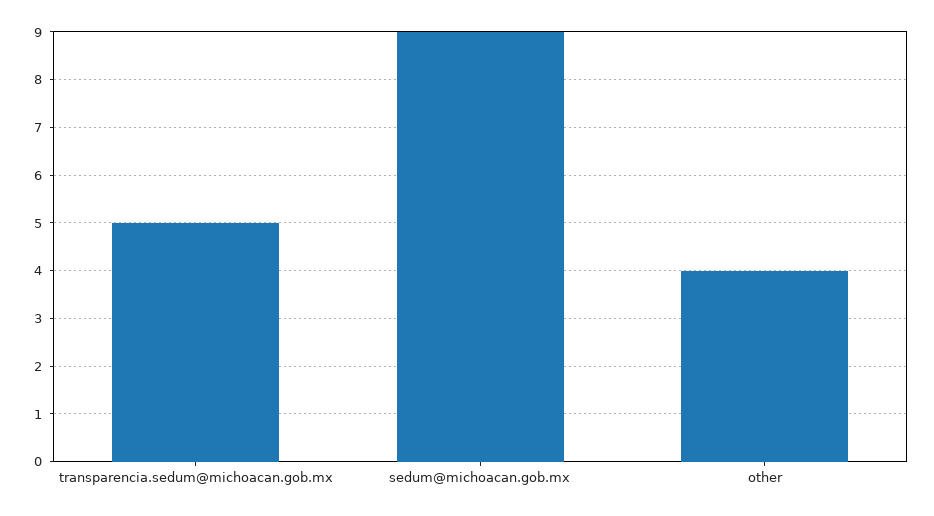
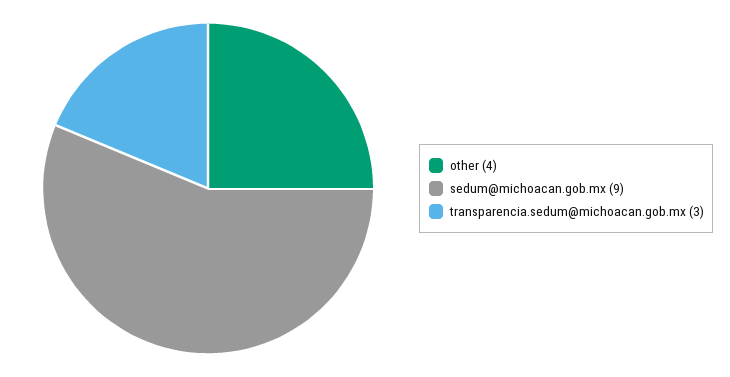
transparencia.sedum@michoacan.gob.mx: 5 -> 3

